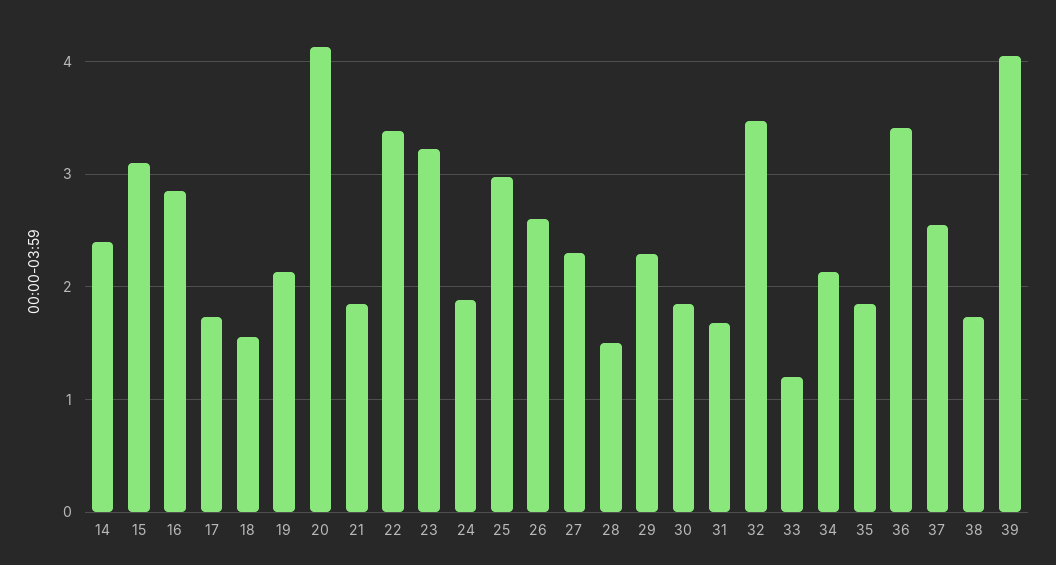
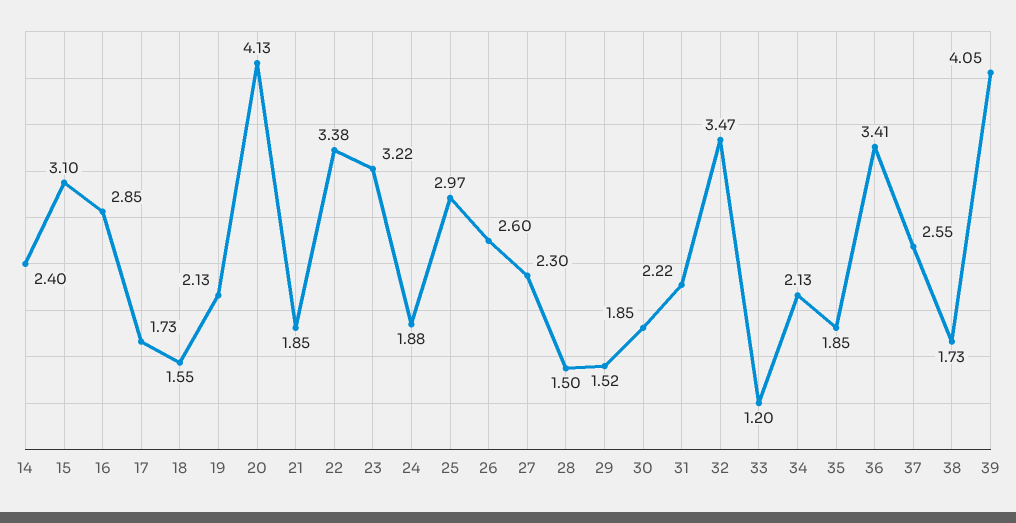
29: 2.3 -> 1.52
31: 1.7 -> 2.22

